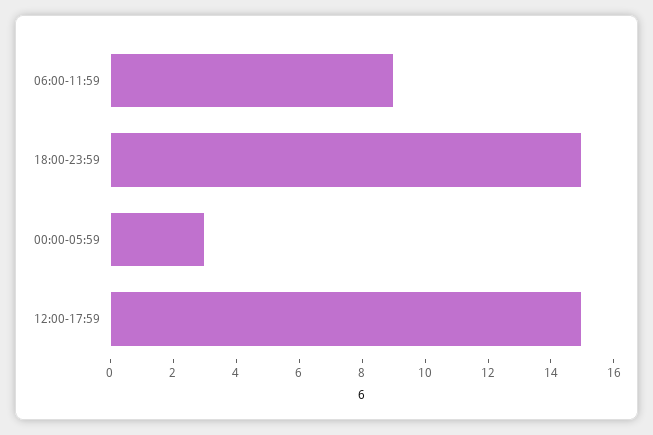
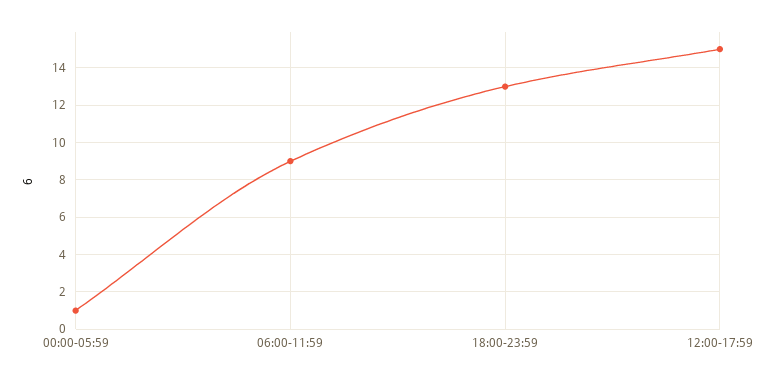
18:00-23:59: 15 -> 13
00:00-05:59: 3 -> 1

